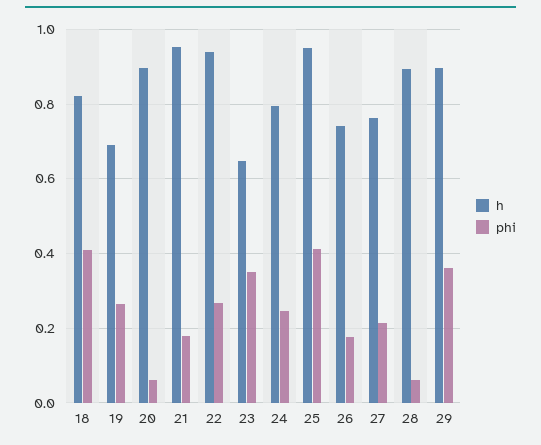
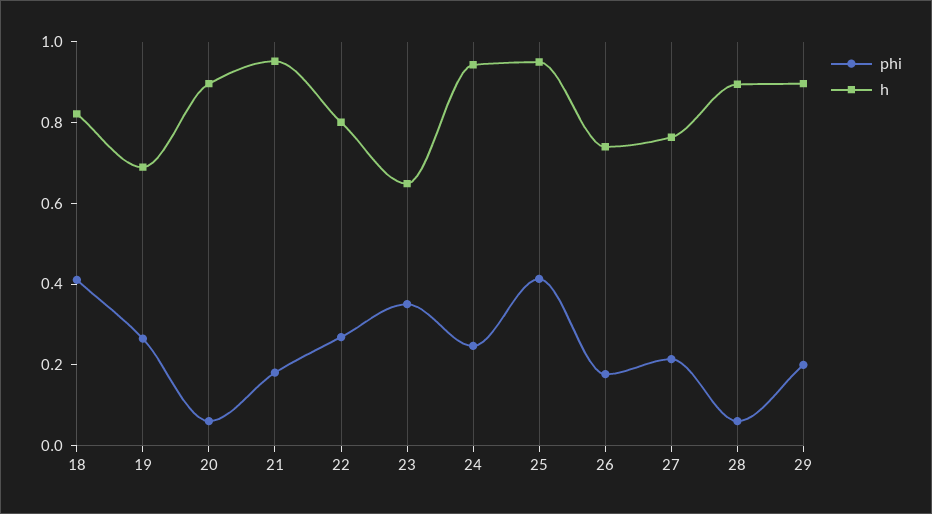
h, 22: 0.94 -> 0.8
h, 24: 0.8 -> 0.95
phi, 29: 0.36 -> 0.2

